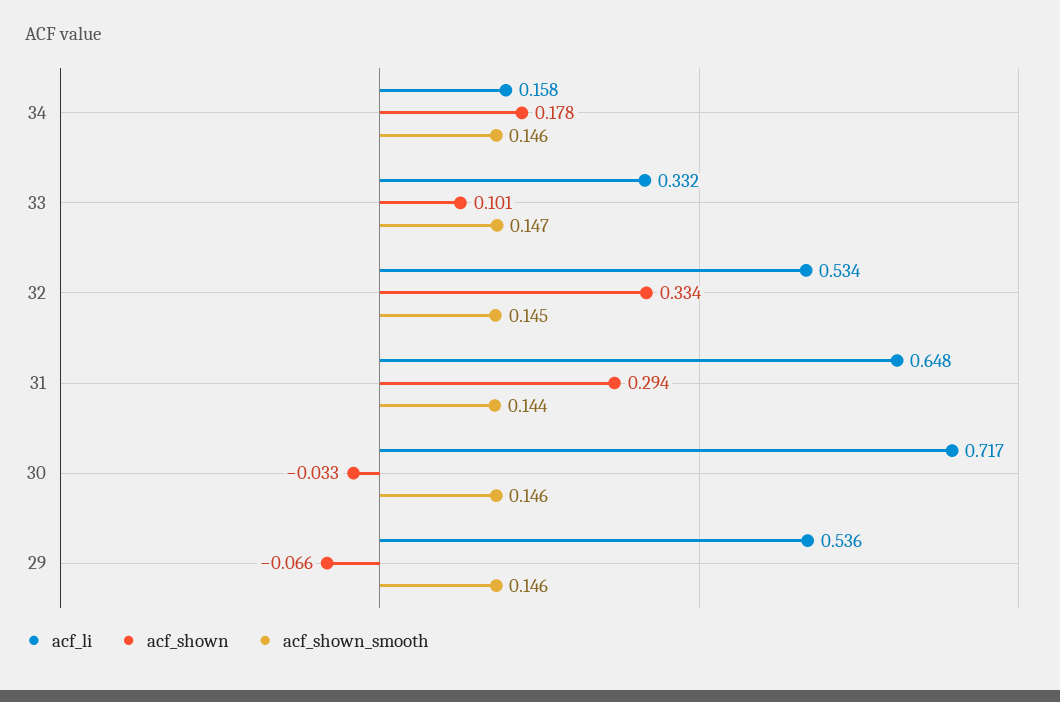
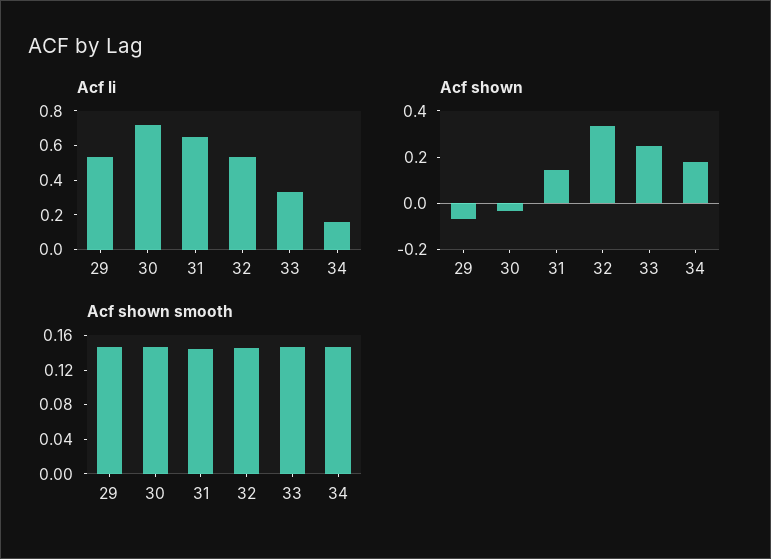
acf_shown, 33: 0.101 -> 0.25
acf_shown, 31: 0.294 -> 0.15

